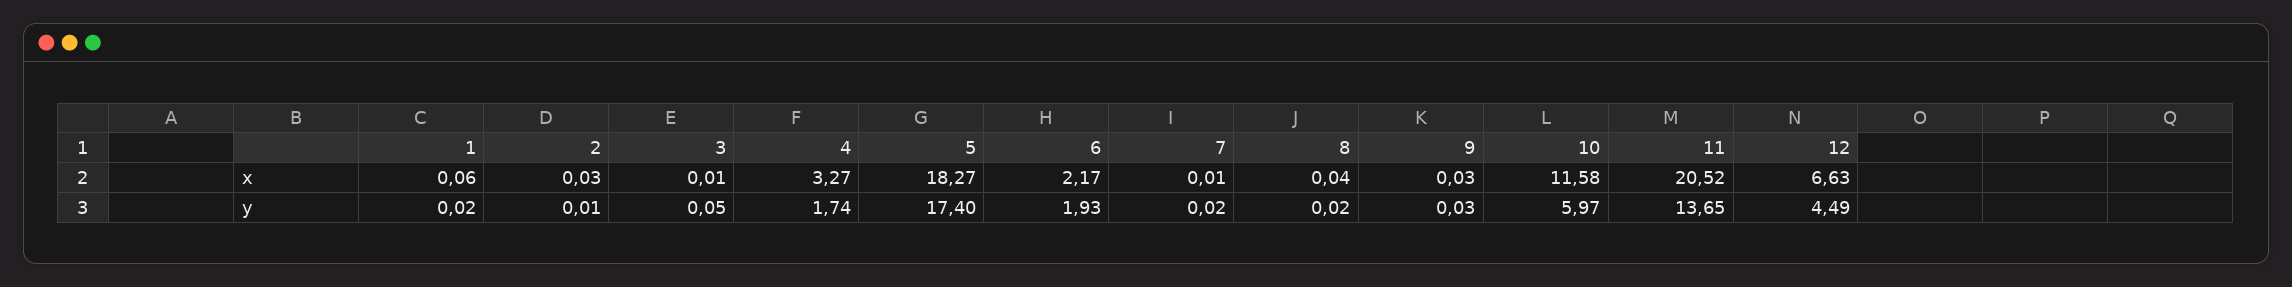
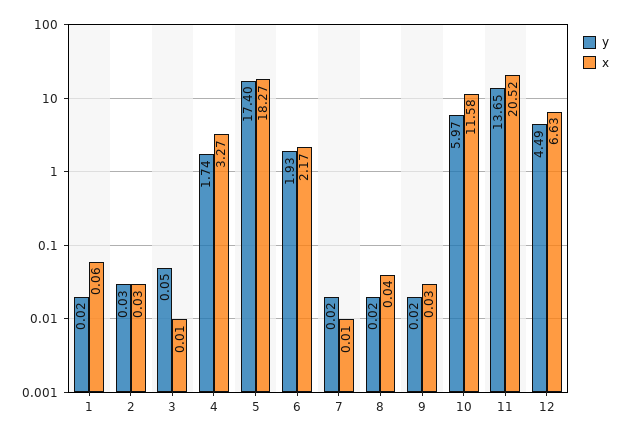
y, 2: 0.01 -> 0.03
y, 9: 0.03 -> 0.02

